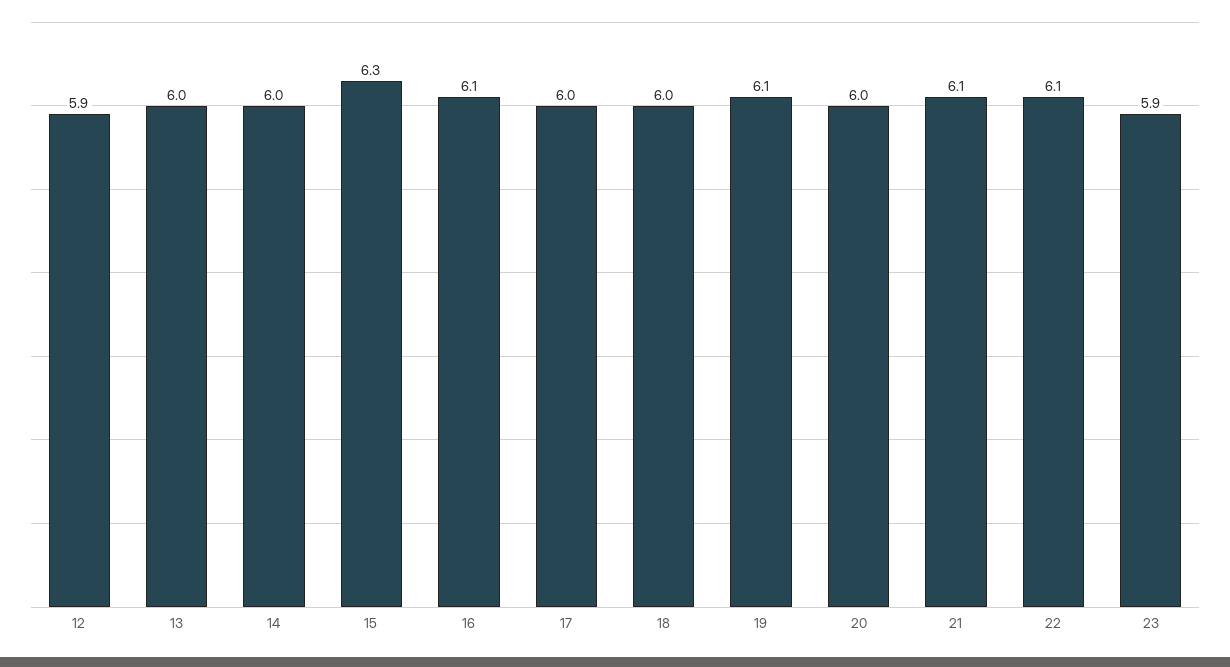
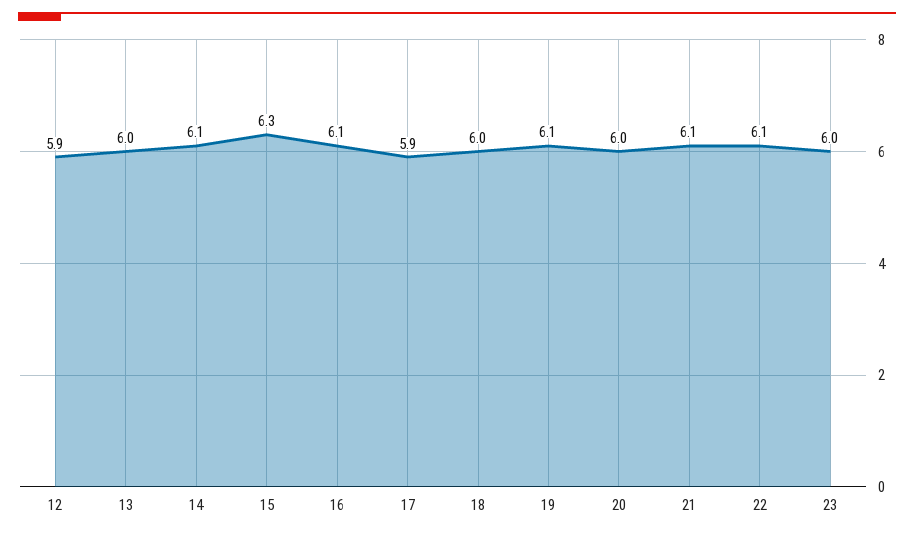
14: 6 -> 6.1
17: 6 -> 5.9
23: 5.9 -> 6

